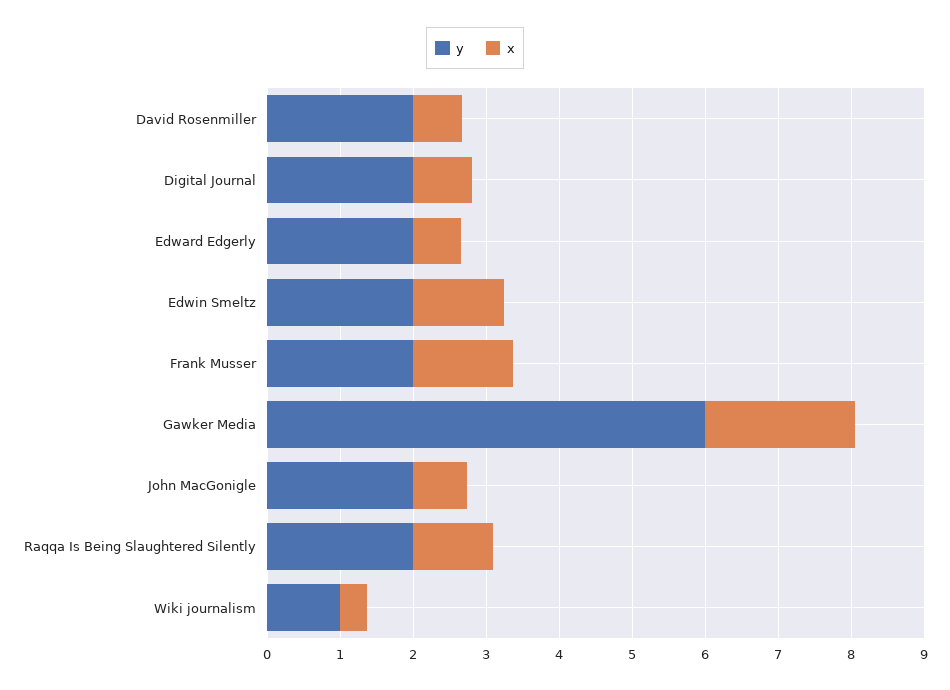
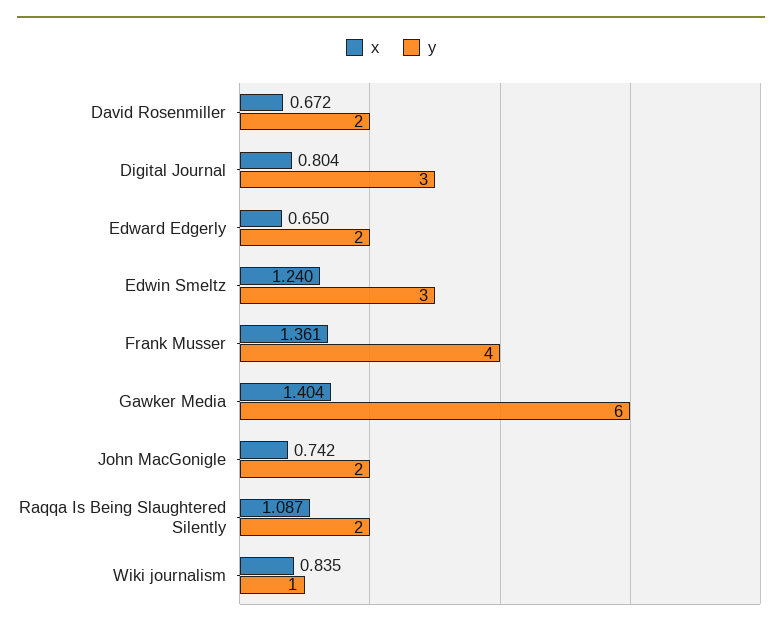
y, Digital Journal: 2 -> 3
y, Edwin Smeltz: 2 -> 3
y, Frank Musser: 2 -> 4
x, Gawker Media: 2 -> 1.404
x, Wiki journalism: 0.4 -> 0.835

